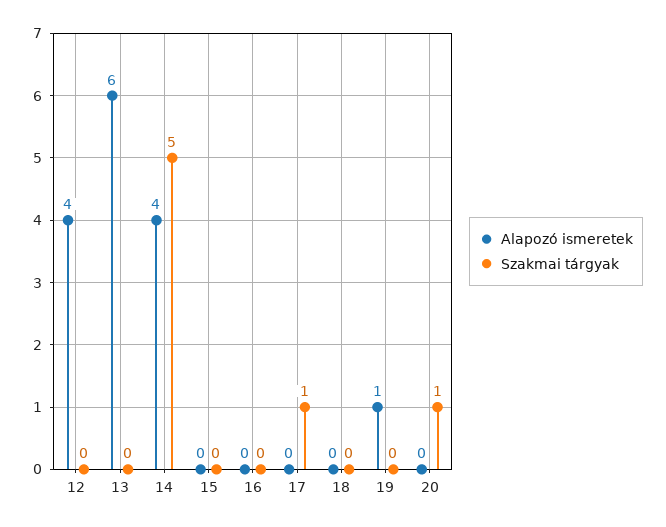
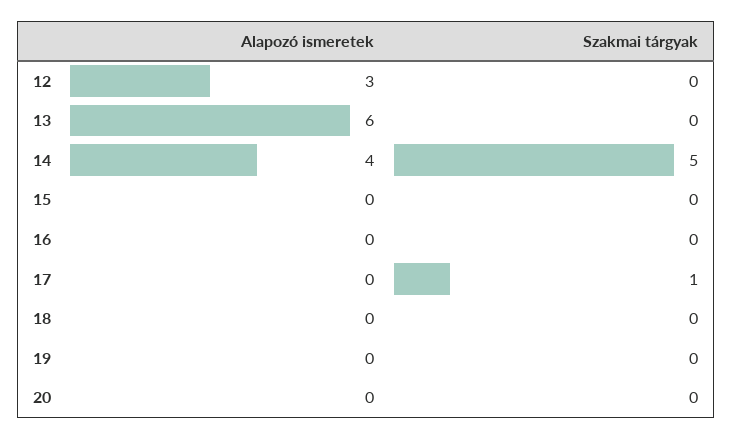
Alapozó ismeretek, 12: 4 -> 3
Alapozó ismeretek, 19: 1 -> 0
Szakmai tárgyak, 20: 1 -> 0

